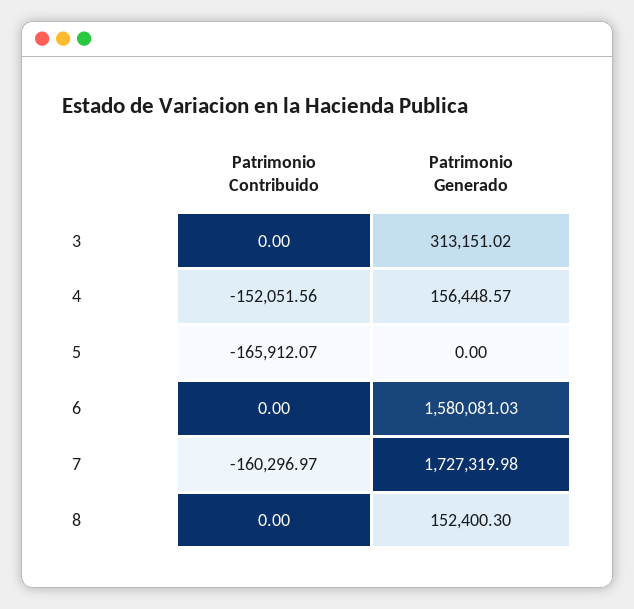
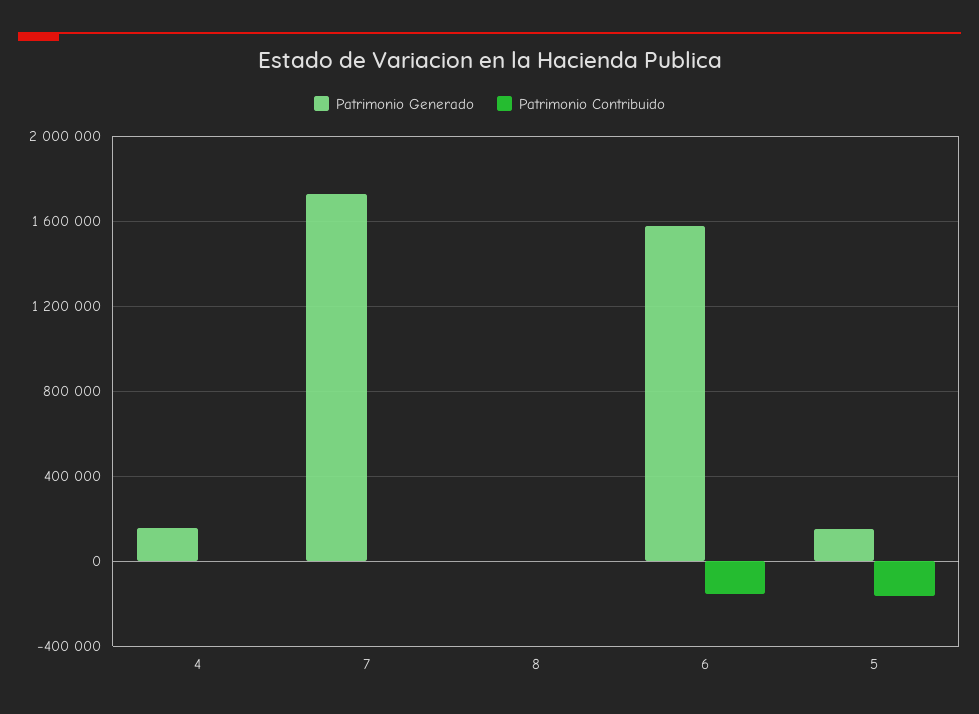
Patrimonio Contribuido, 3: 0 -> none
Patrimonio Generado, 3: 313151.02 -> none
Patrimonio Contribuido, 4: -152051.56 -> 0
Patrimonio Generado, 5: 0 -> 150000
Patrimonio Contribuido, 6: 0 -> -150000
Patrimonio Contribuido, 7: -160296.97 -> 0
Patrimonio Generado, 8: 152400.3 -> 0

